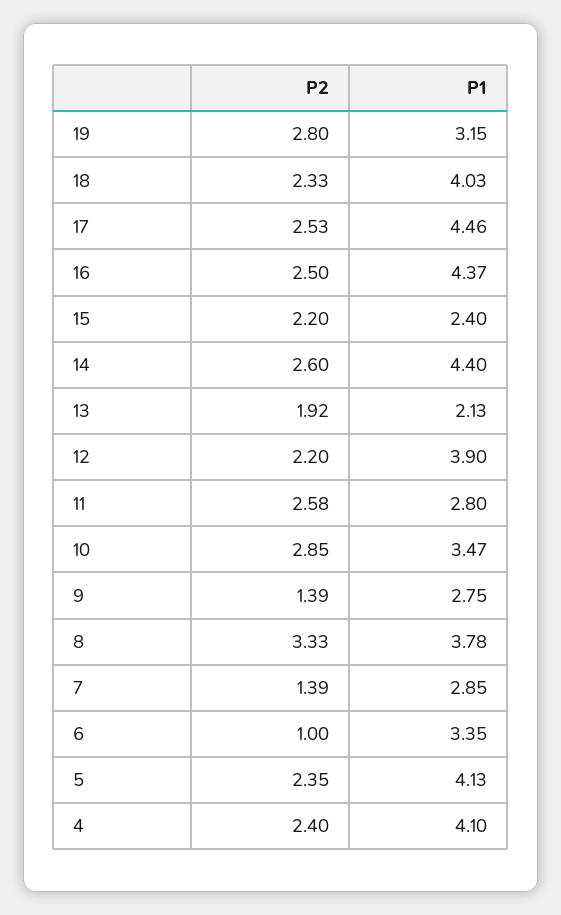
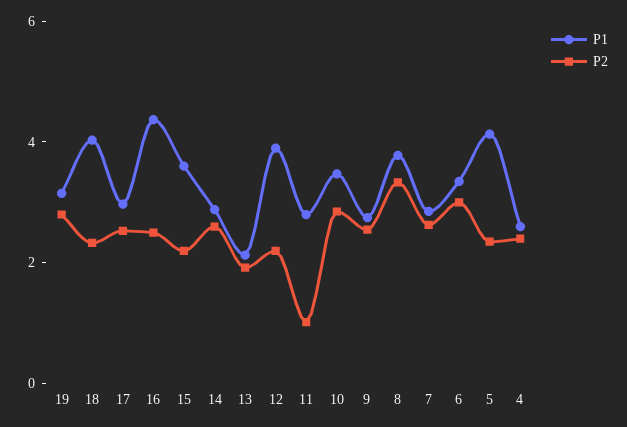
P1, 17: 4.46 -> 3
P1, 15: 2.4 -> 3.5
P1, 14: 4.4 -> 3
P2, 11: 2.58 -> 1
P2, 9: 1.39 -> 2.5
P2, 7: 1.39 -> 2.5
P2, 6: 1 -> 3
P1, 4: 4.1 -> 2.5

